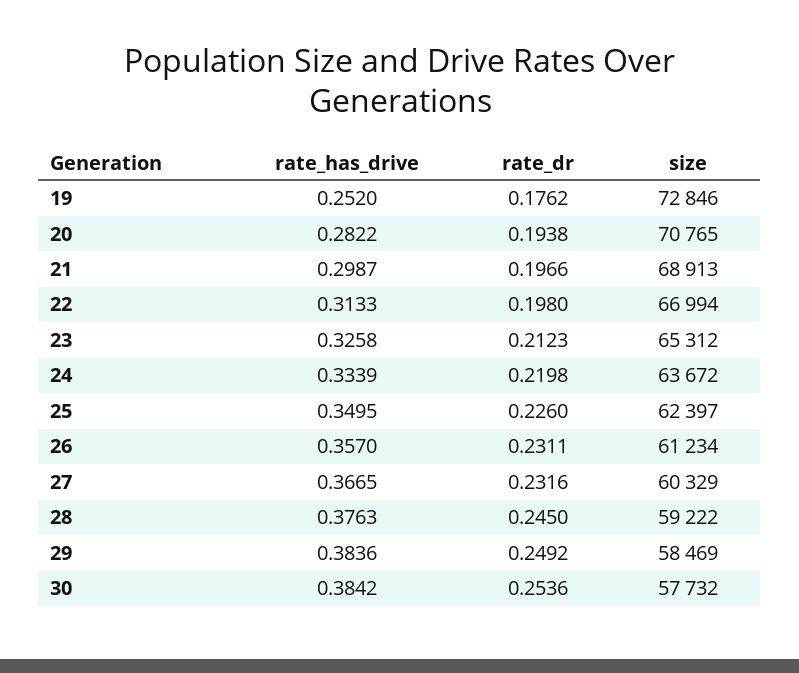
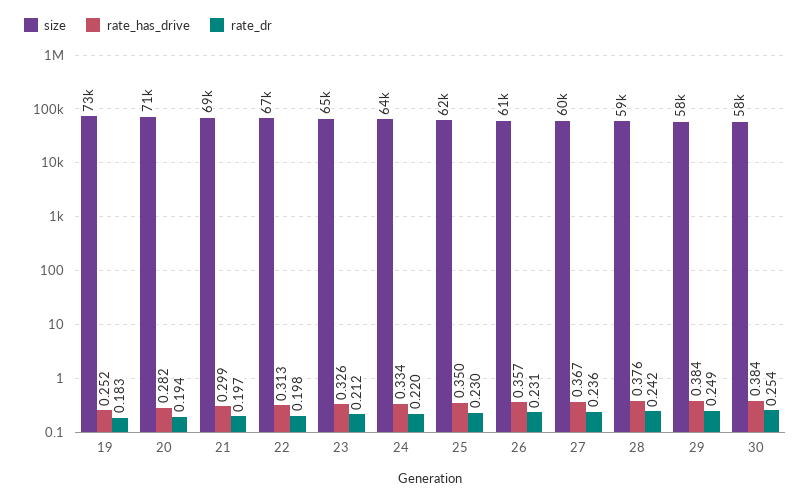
rate_dr, 19: 0.1762 -> 0.183
rate_dr, 25: 0.226 -> 0.23
rate_dr, 27: 0.2316 -> 0.236
rate_dr, 28: 0.245 -> 0.242

